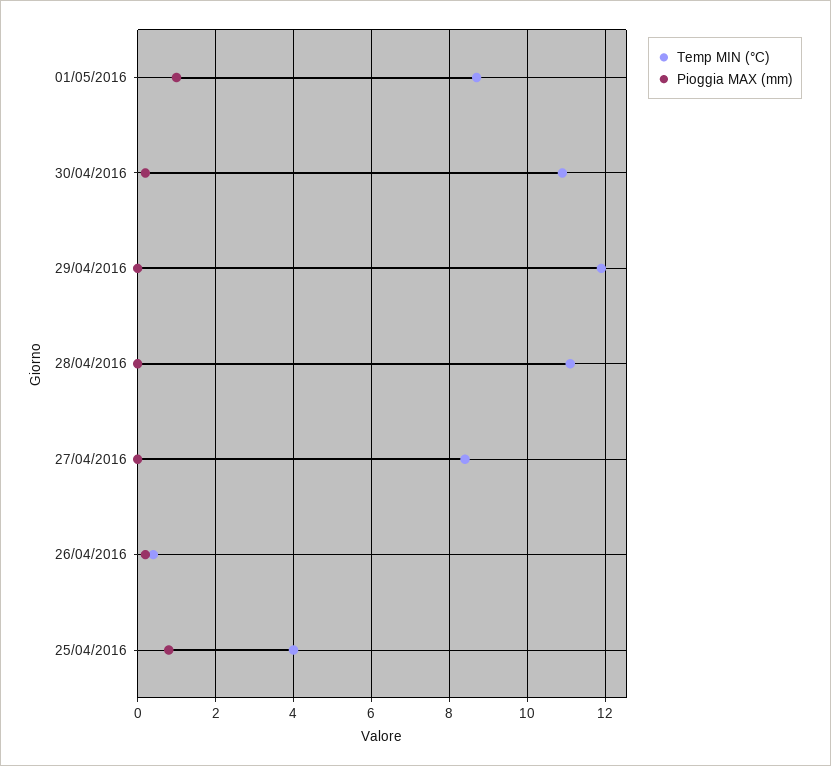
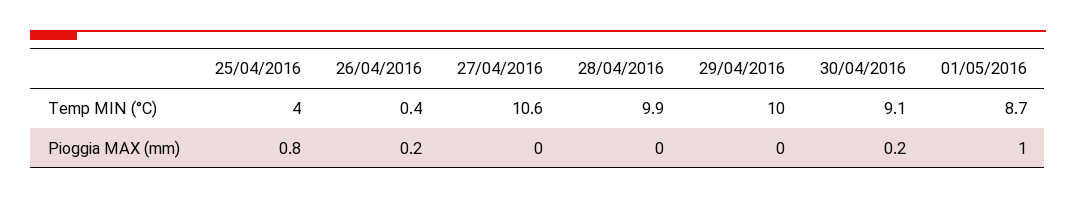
Temp MIN (°C), 30/04/2016: 11 -> 9.1
Temp MIN (°C), 29/04/2016: 12 -> 10
Temp MIN (°C), 28/04/2016: 11 -> 9.9
Temp MIN (°C), 27/04/2016: 8.5 -> 10.6

